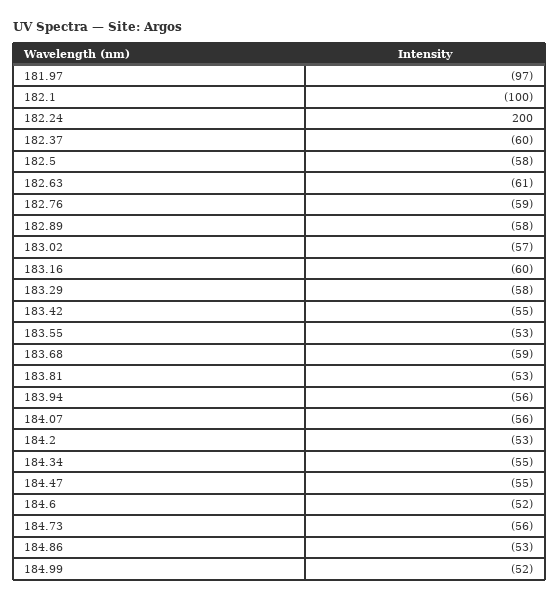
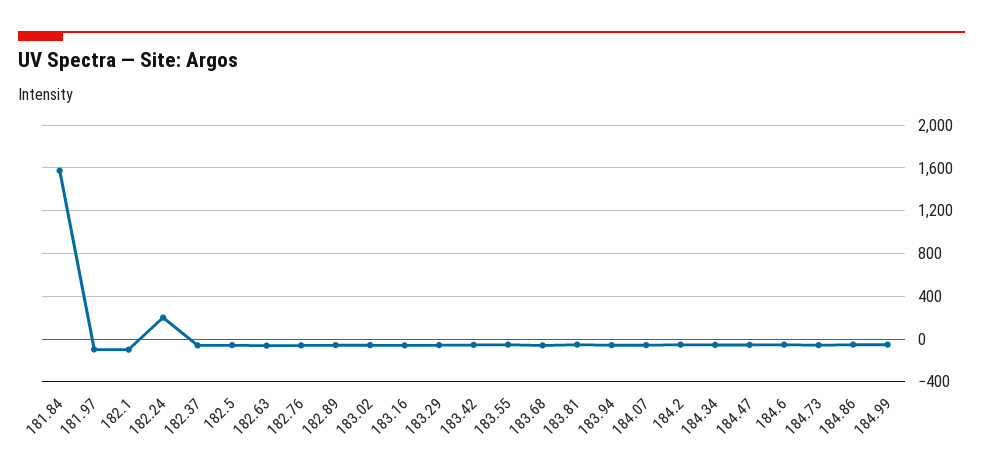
181.84: none -> 1600

